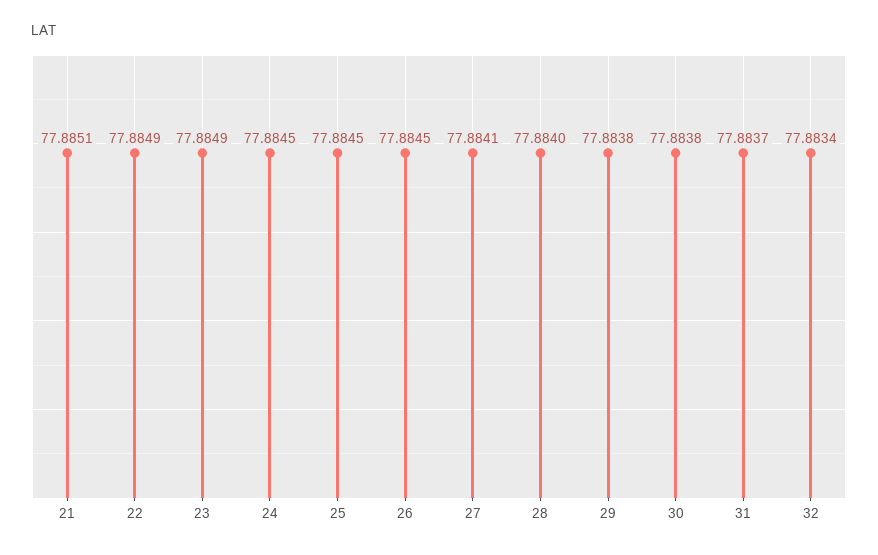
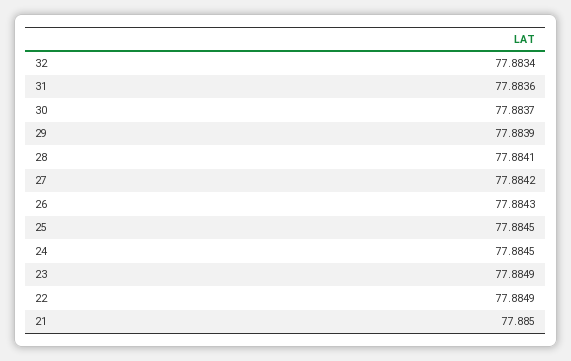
21: 77.8851 -> 77.885
26: 77.8845 -> 77.8843
27: 77.8841 -> 77.8842
28: 77.884 -> 77.8841
29: 77.8838 -> 77.8839
30: 77.8838 -> 77.8837
31: 77.8837 -> 77.8836

